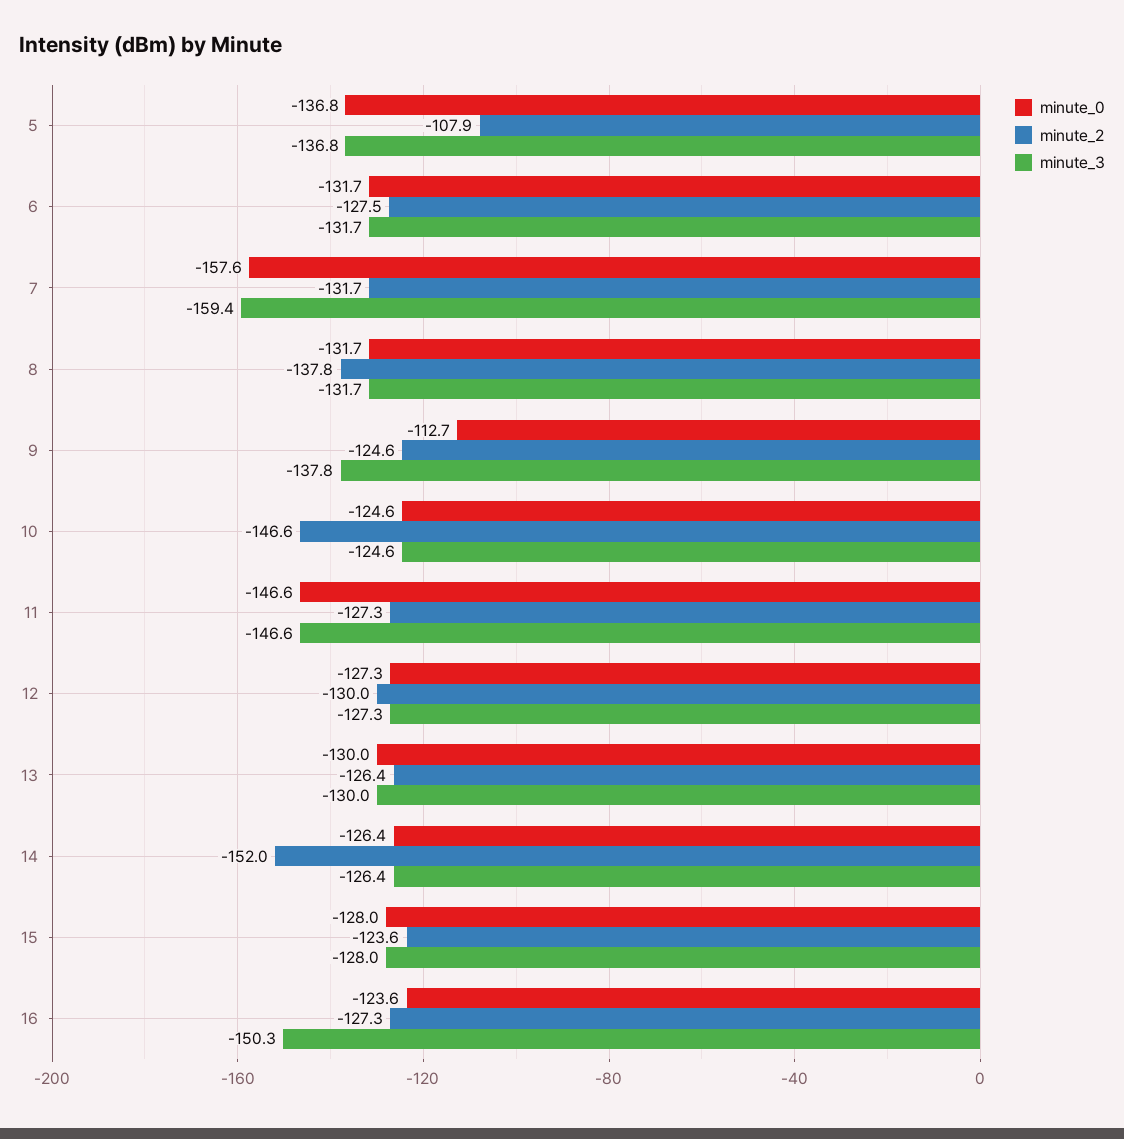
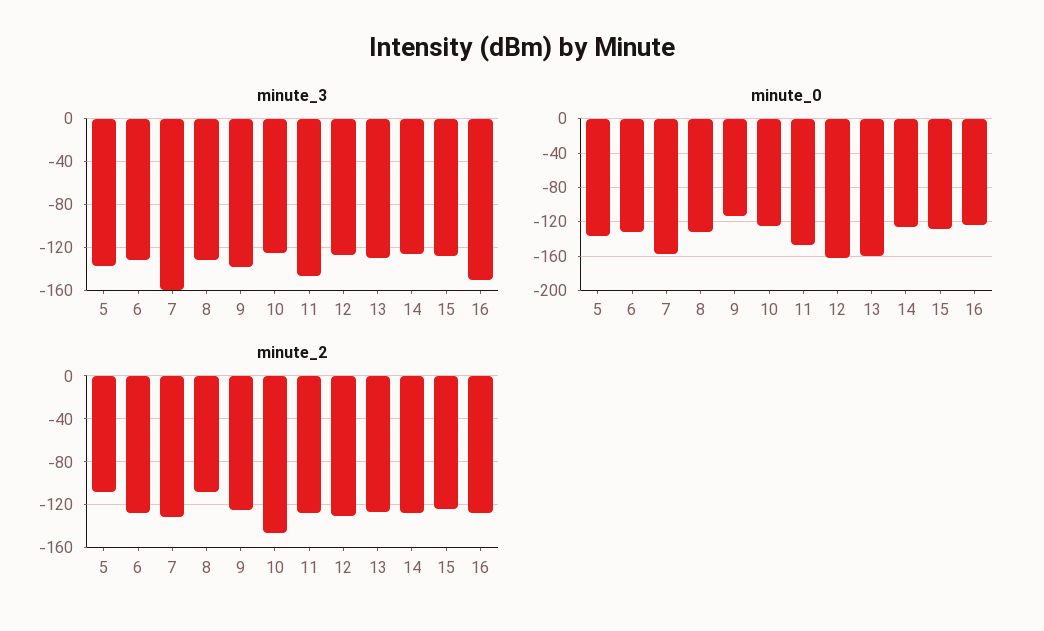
minute_2, 8: -137.8 -> -110
minute_0, 12: -127.3 -> -160
minute_0, 13: -130 -> -160
minute_2, 14: -152 -> -130

